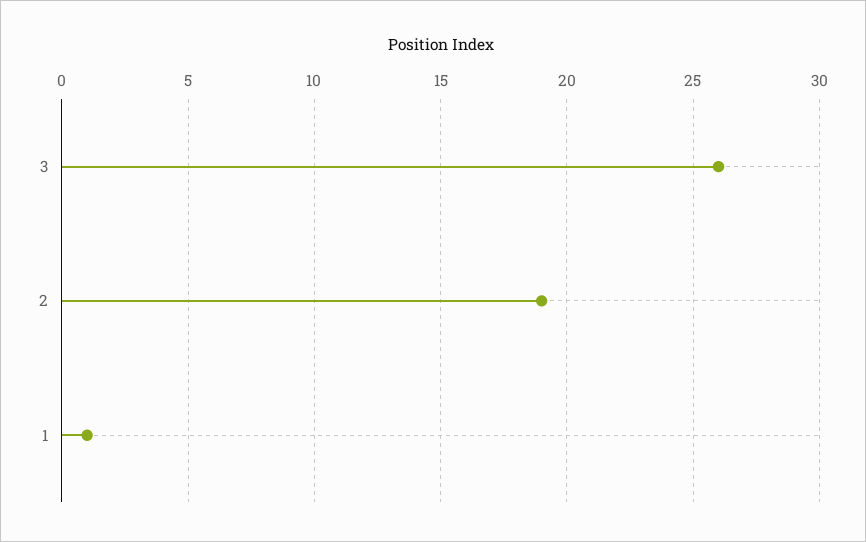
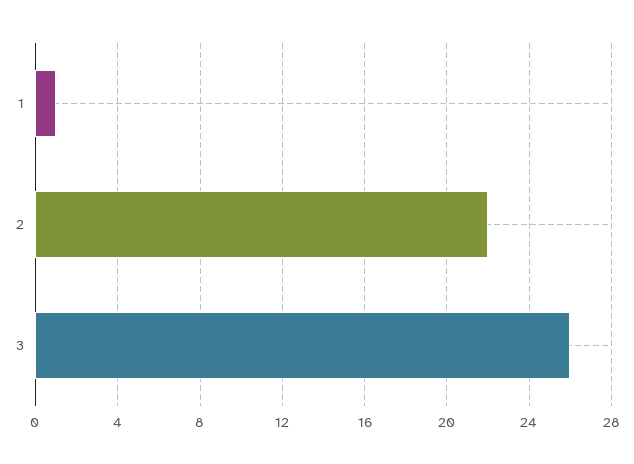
2: 19 -> 22

